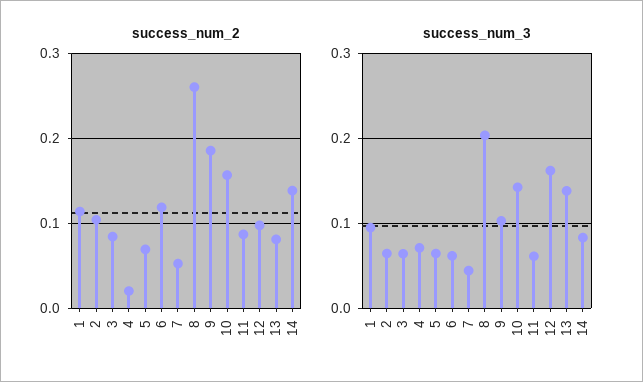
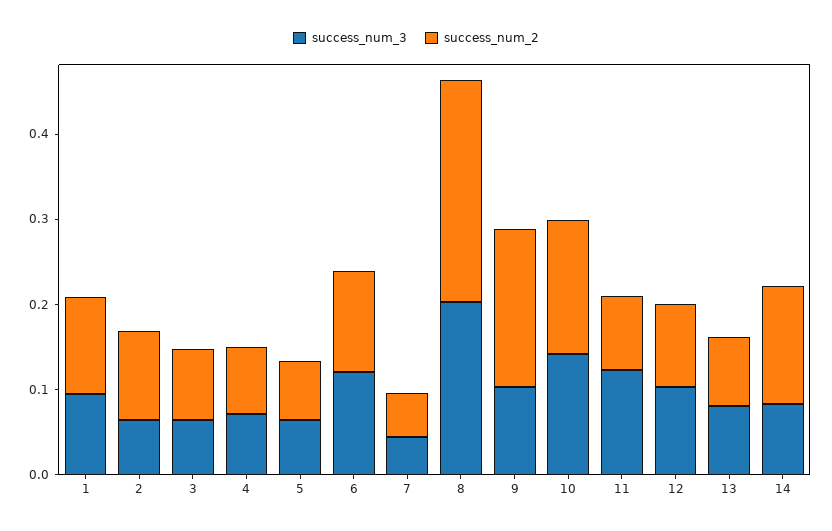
success_num_2, 4: 0.02 -> 0.08
success_num_3, 6: 0.06 -> 0.12
success_num_3, 11: 0.06 -> 0.12
success_num_3, 12: 0.16 -> 0.1
success_num_3, 13: 0.14 -> 0.08

